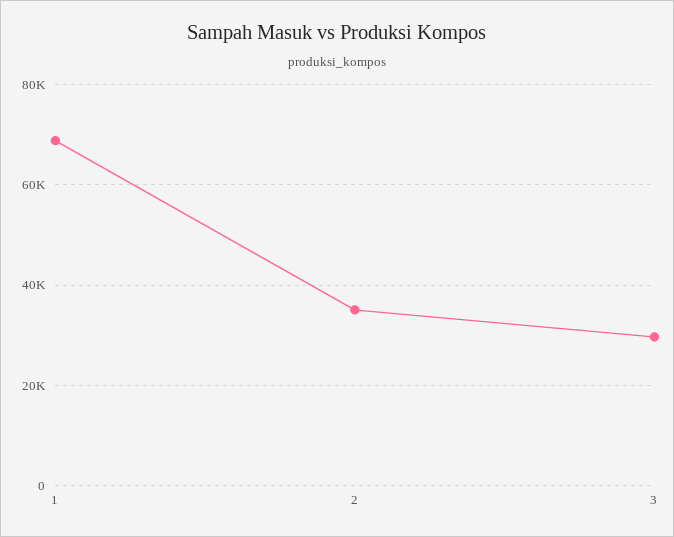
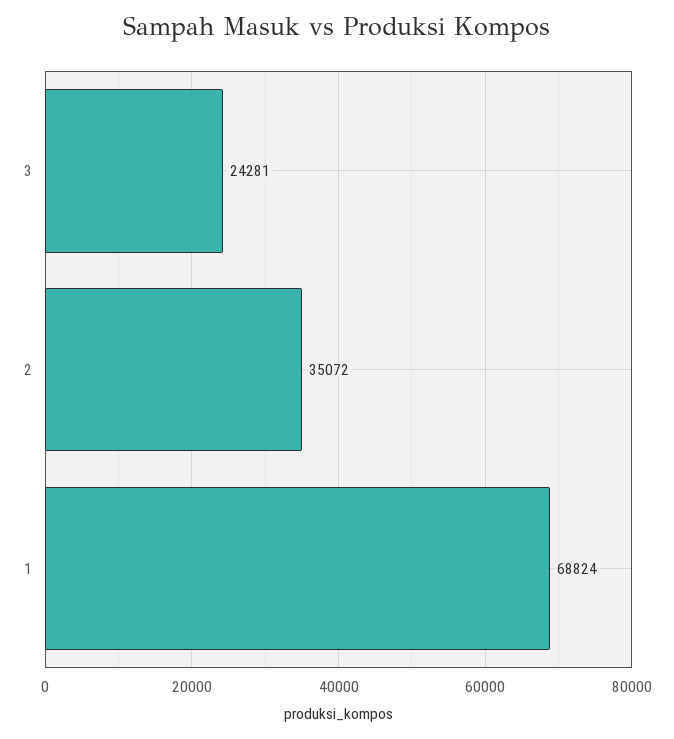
3: 30000 -> 24281

